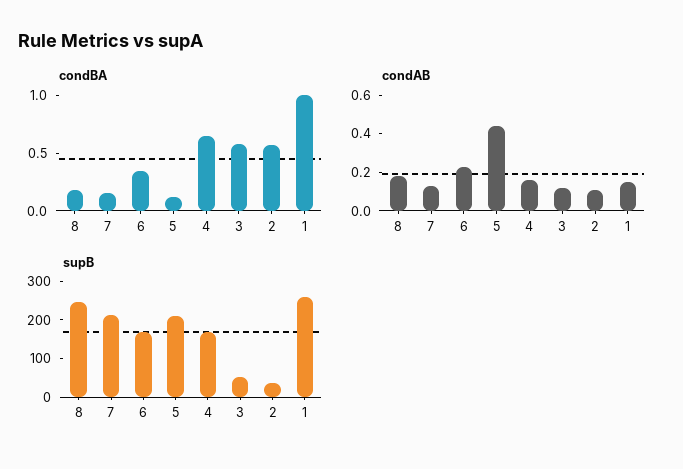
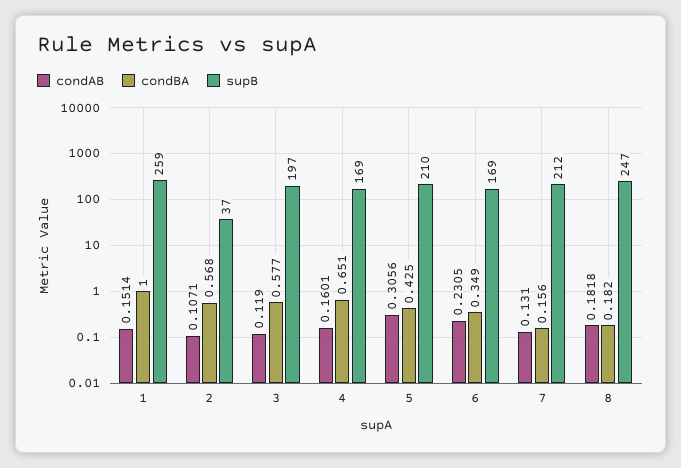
condBA, 5: 0.1 -> 0.425
condAB, 5: 0.45 -> 0.3056
supB, 3: 50 -> 197

